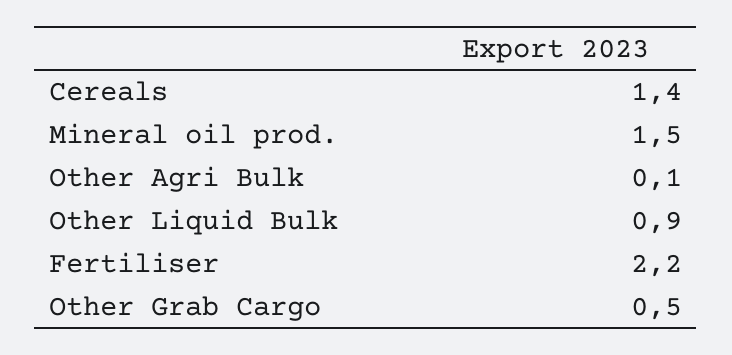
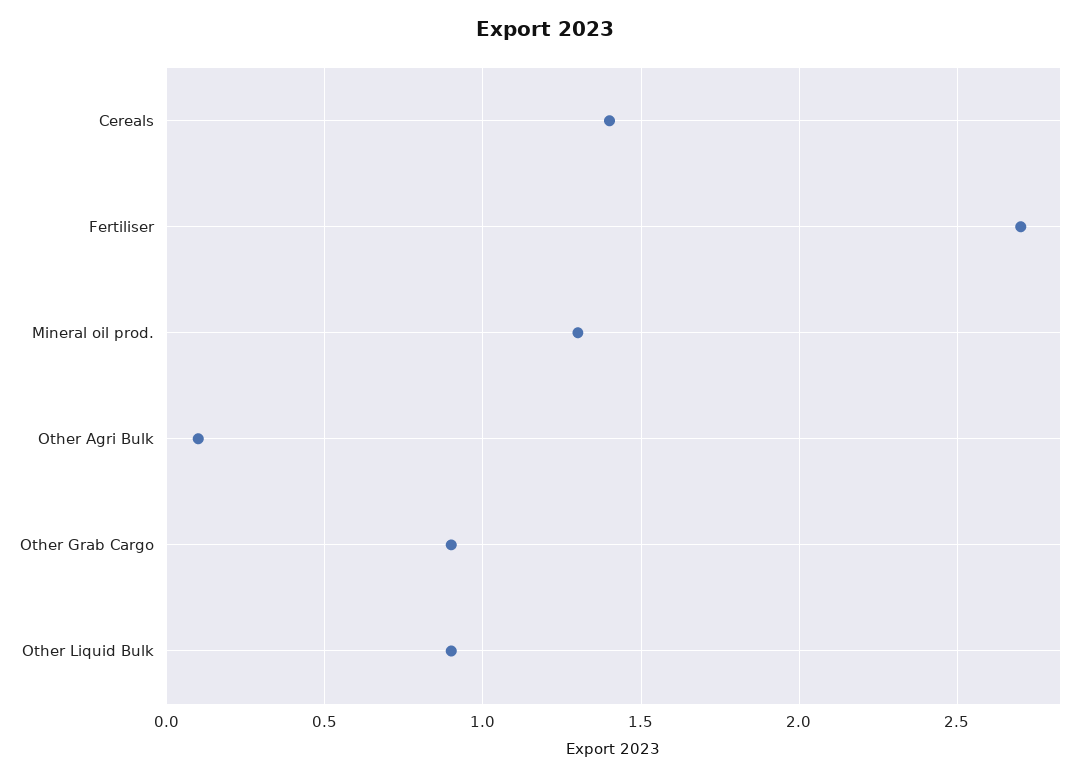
Mineral oil prod.: 1.5 -> 1.3
Fertiliser: 2.2 -> 2.7
Other Grab Cargo: 0.5 -> 0.9

